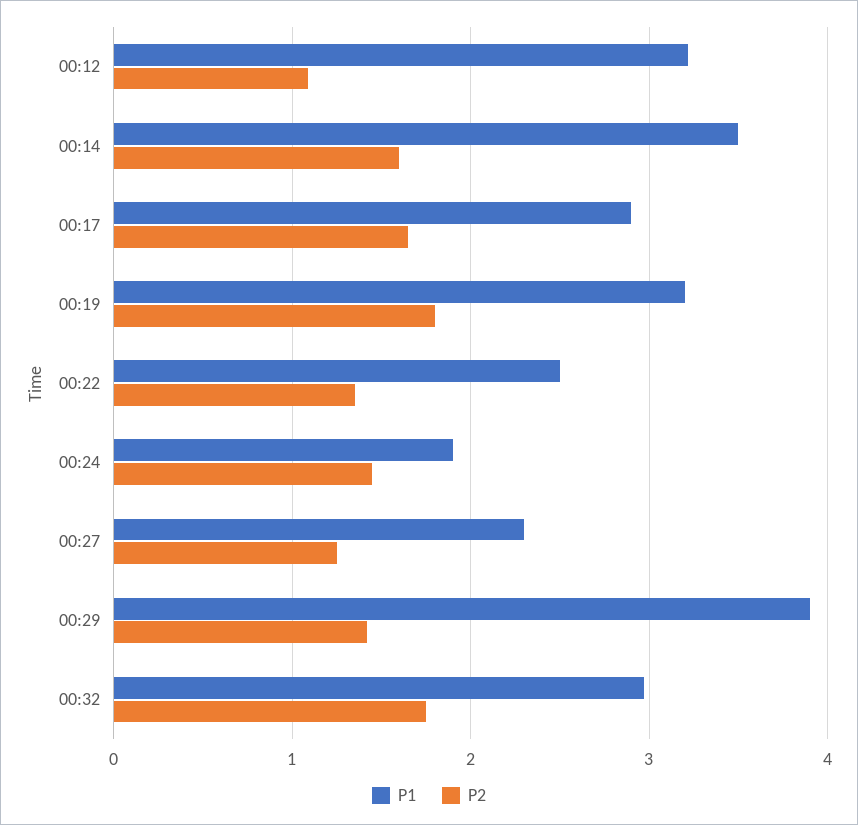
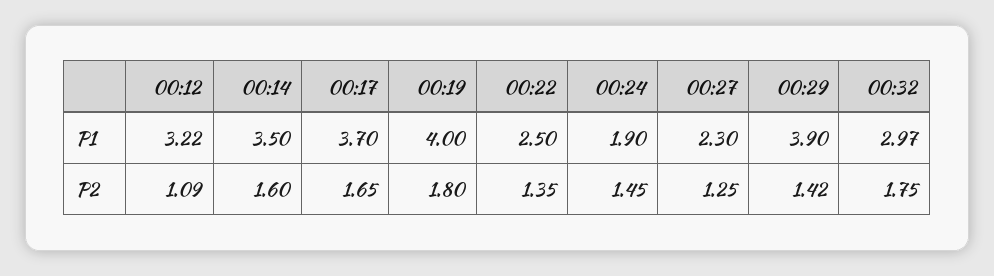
P1, 00:17: 2.9 -> 3.7
P1, 00:19: 3.2 -> 4

